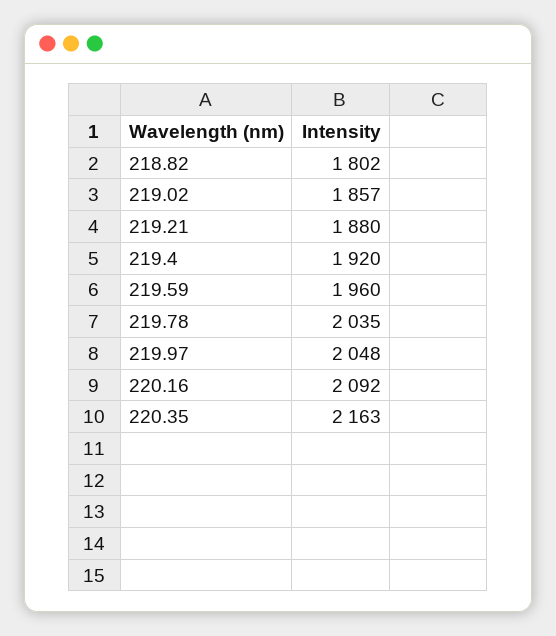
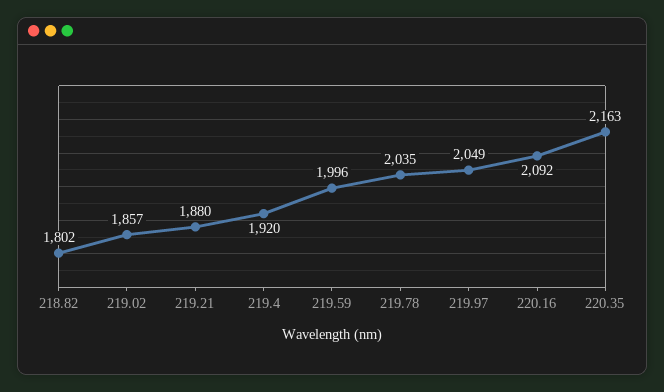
219.59: 1960 -> 1996
219.97: 2048 -> 2049

